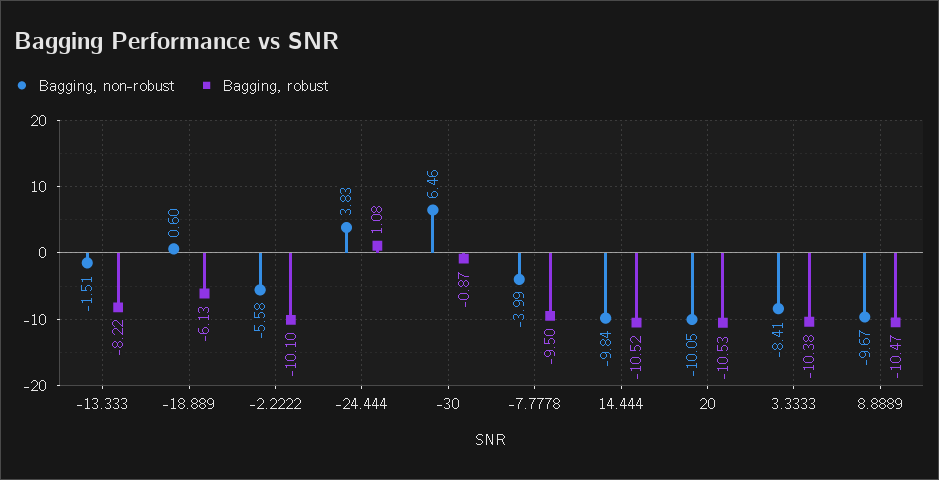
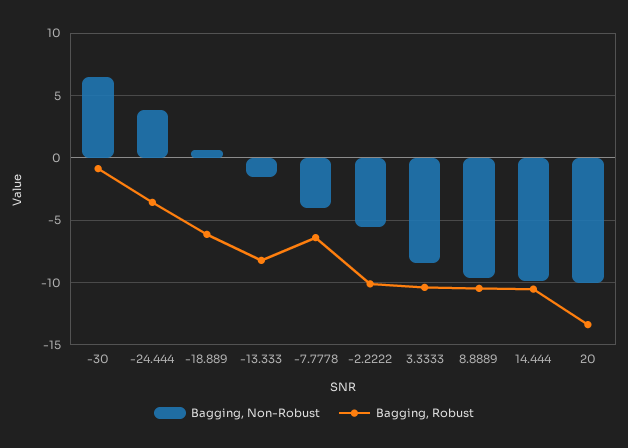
Bagging, robust, -24.444: 1.08 -> -3.5
Bagging, robust, -7.7778: -9.5 -> -6.5
Bagging, robust, 20: -10.53 -> -13.5

